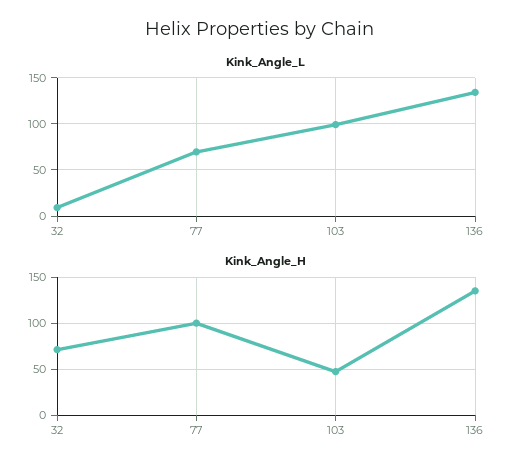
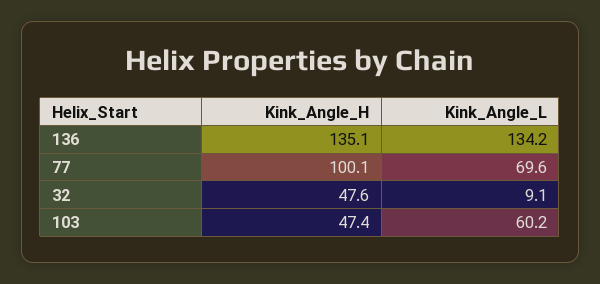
Kink_Angle_L, 103: 100 -> 60.2
Kink_Angle_H, 32: 70 -> 47.6

